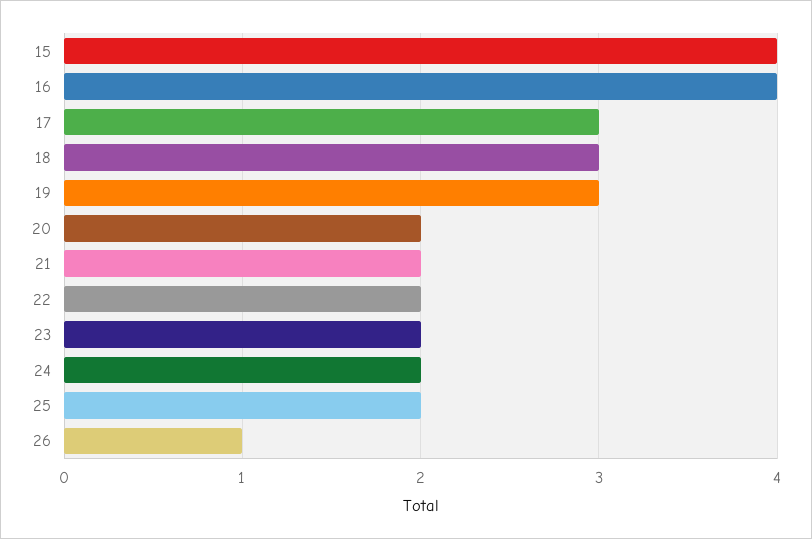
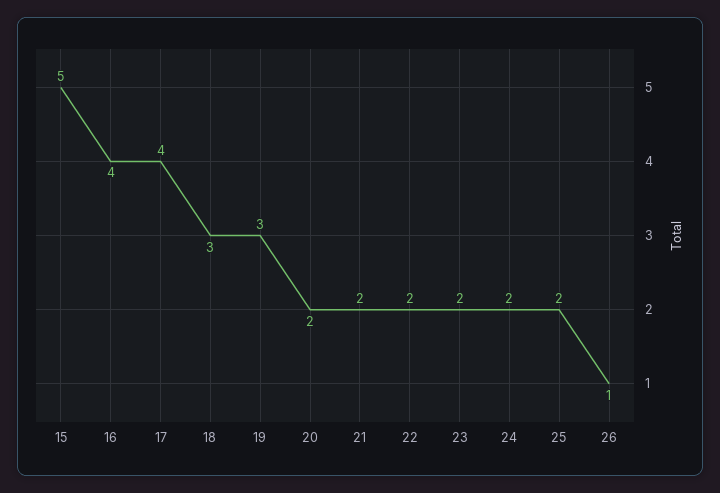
15: 4 -> 5
17: 3 -> 4

